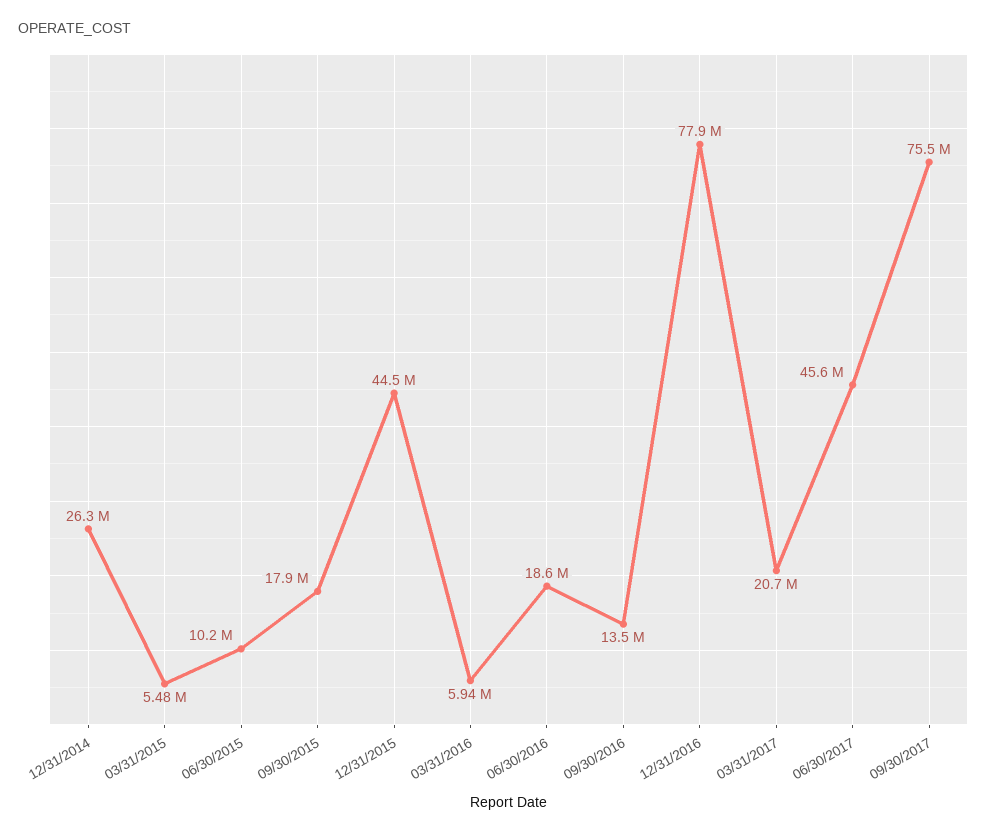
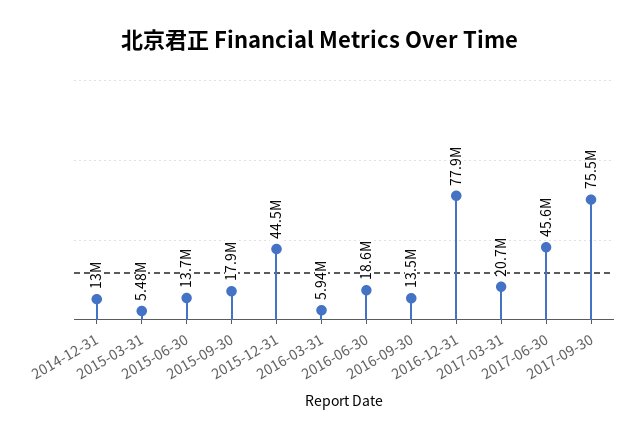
12/31/2014: 26300000 -> 13000000
06/30/2015: 10200000 -> 13700000

